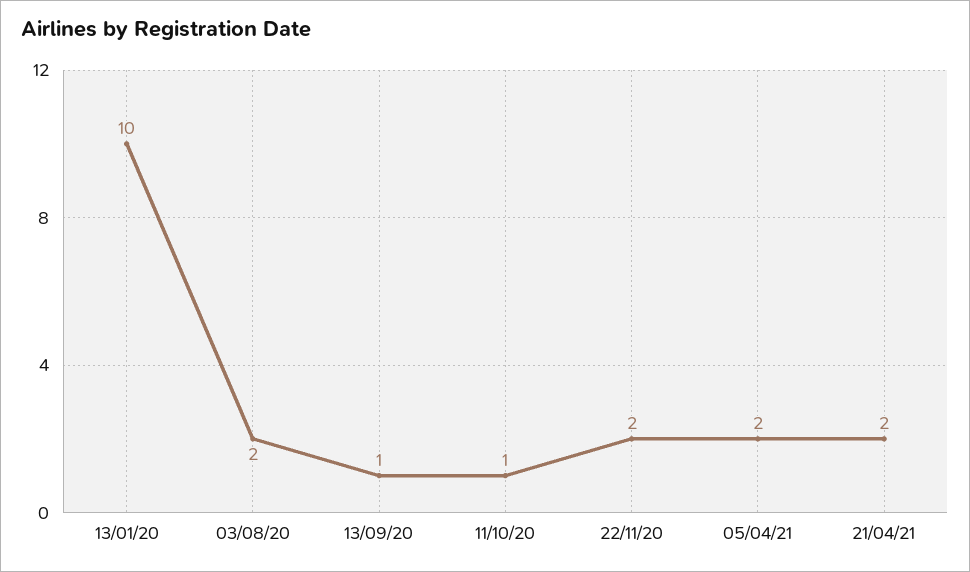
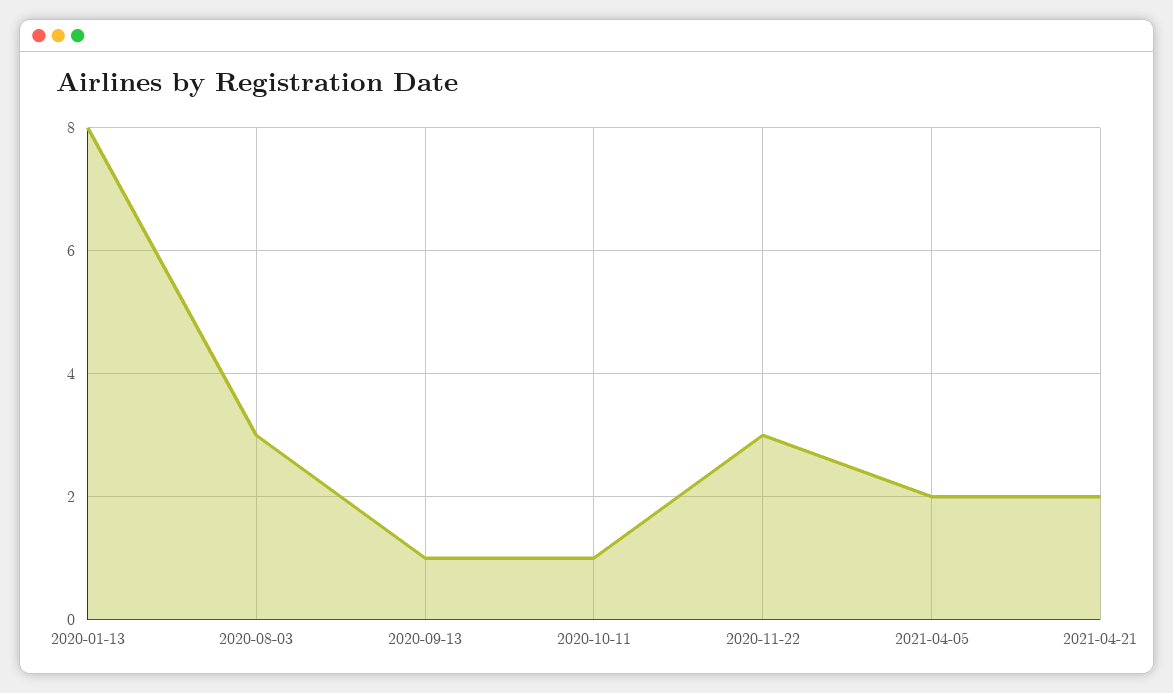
13/01/20: 10 -> 8
03/08/20: 2 -> 3
22/11/20: 2 -> 3

